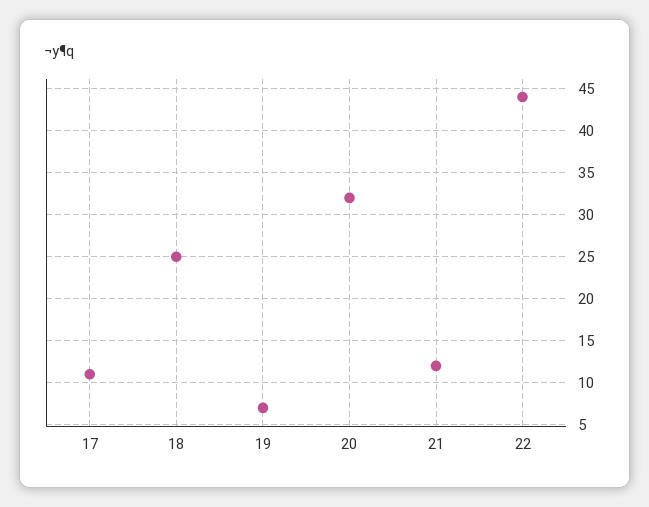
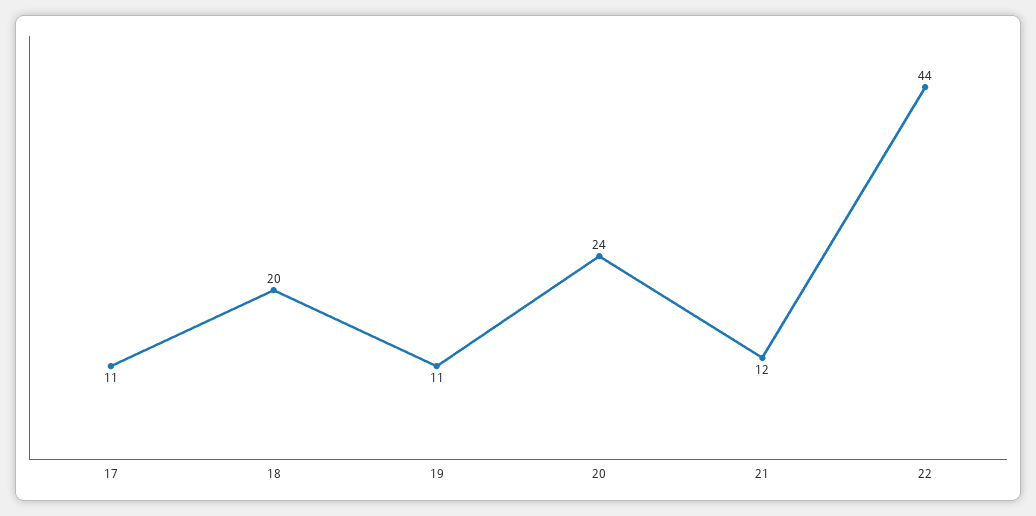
18: 25 -> 20
19: 7 -> 11
20: 32 -> 24

